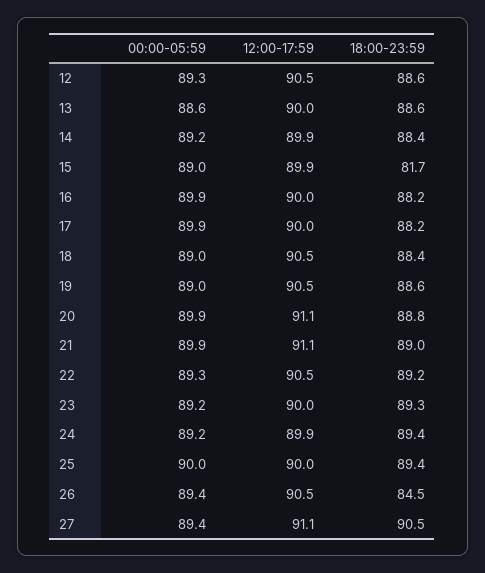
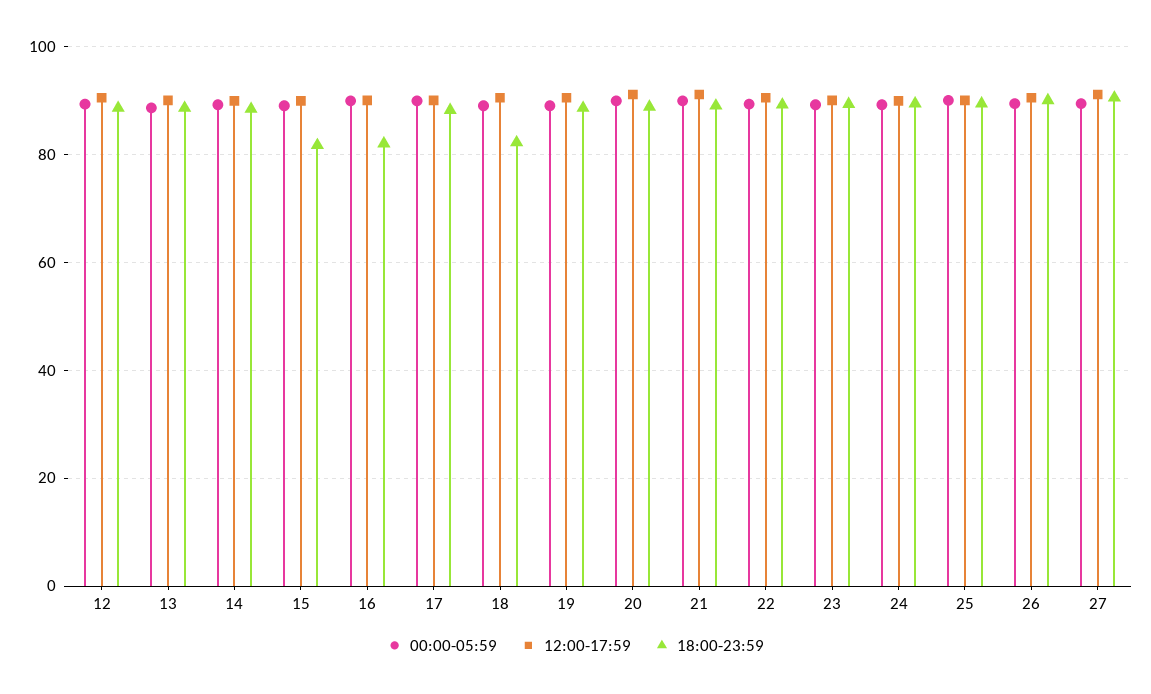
18:00-23:59, 16: 88.2 -> 82
18:00-23:59, 18: 88.4 -> 82
18:00-23:59, 26: 84.5 -> 90

